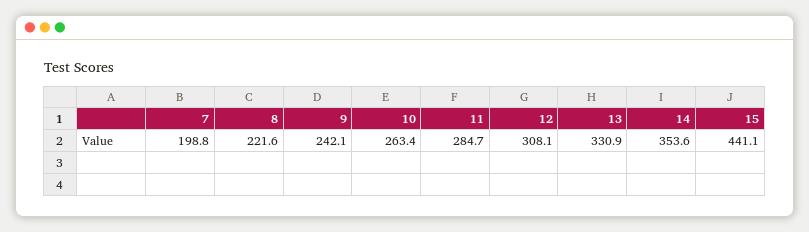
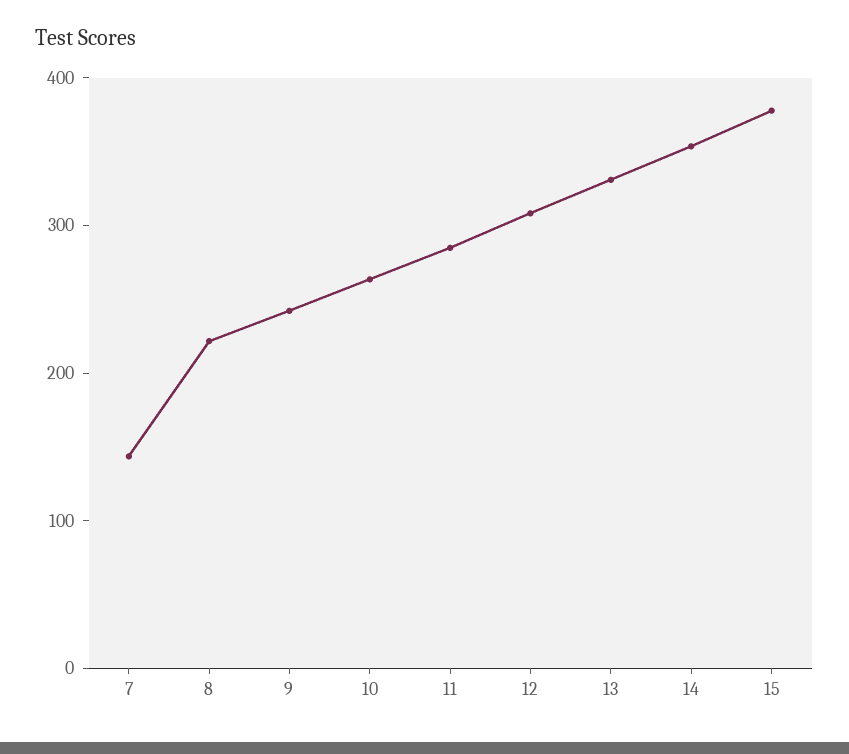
7: 198.8 -> 140
15: 441.1 -> 380

